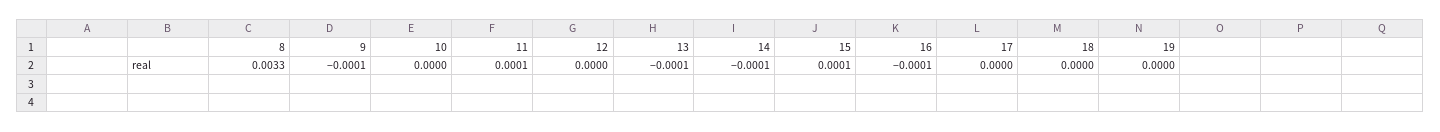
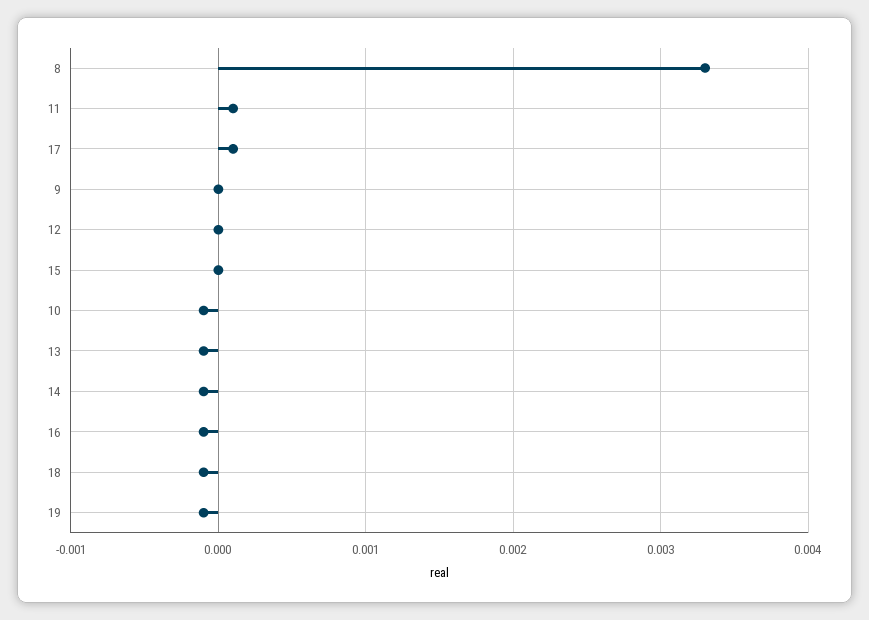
9: -0.0001 -> 0
10: 0 -> -0.0001
15: 0.0001 -> 0
17: 0 -> 0.0001
18: 0 -> -0.0001
19: 0 -> -0.0001

